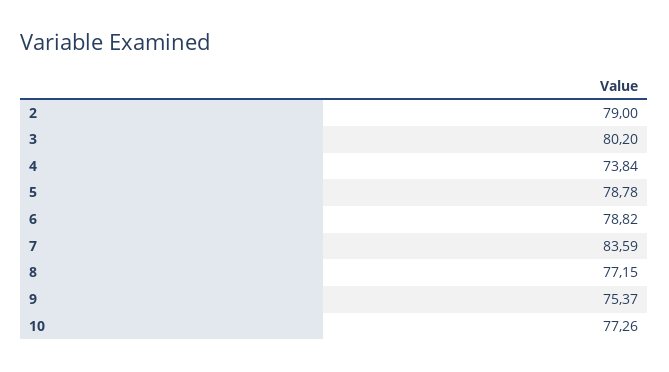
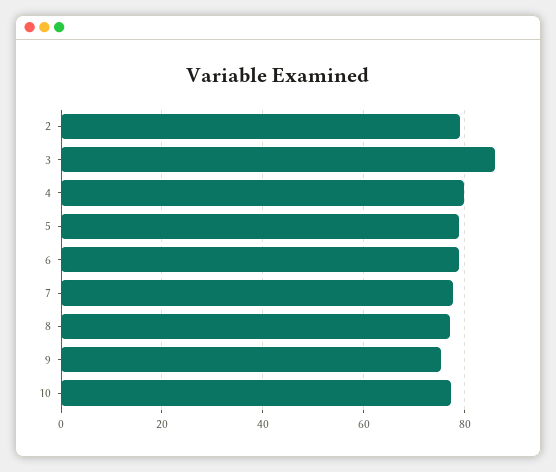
3: 80.2 -> 86
4: 73.84 -> 80
7: 83.59 -> 78

